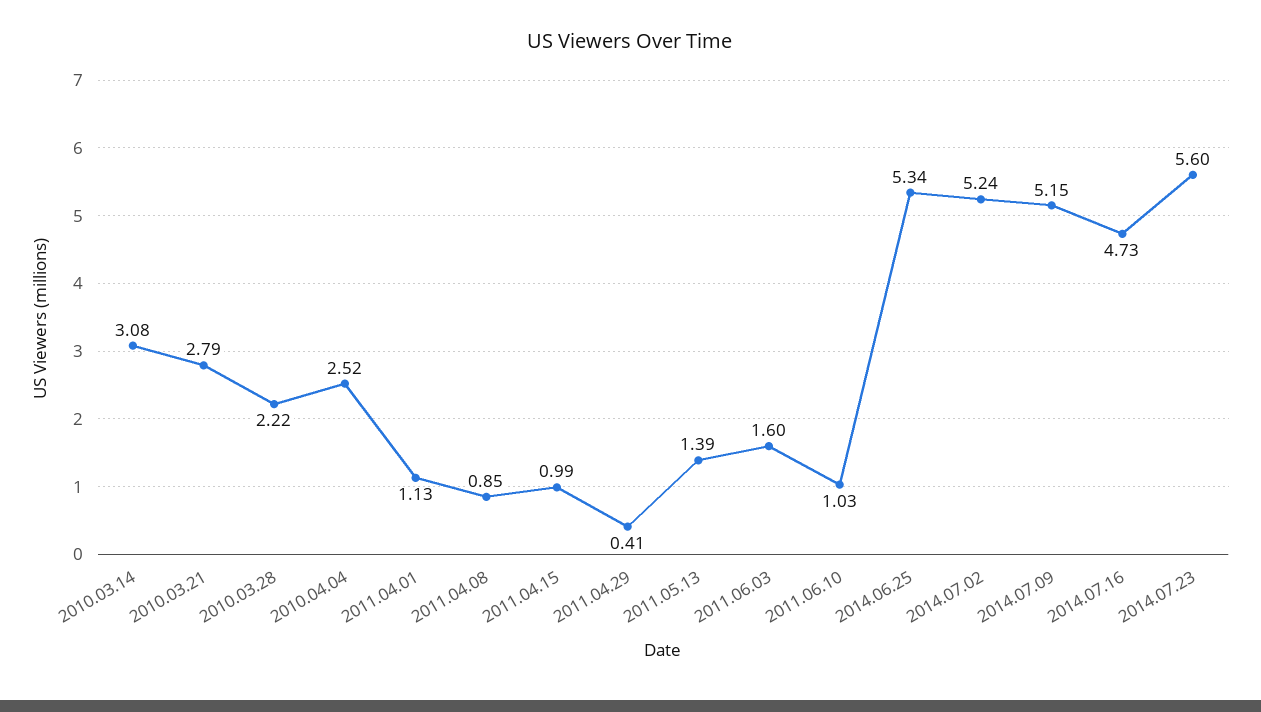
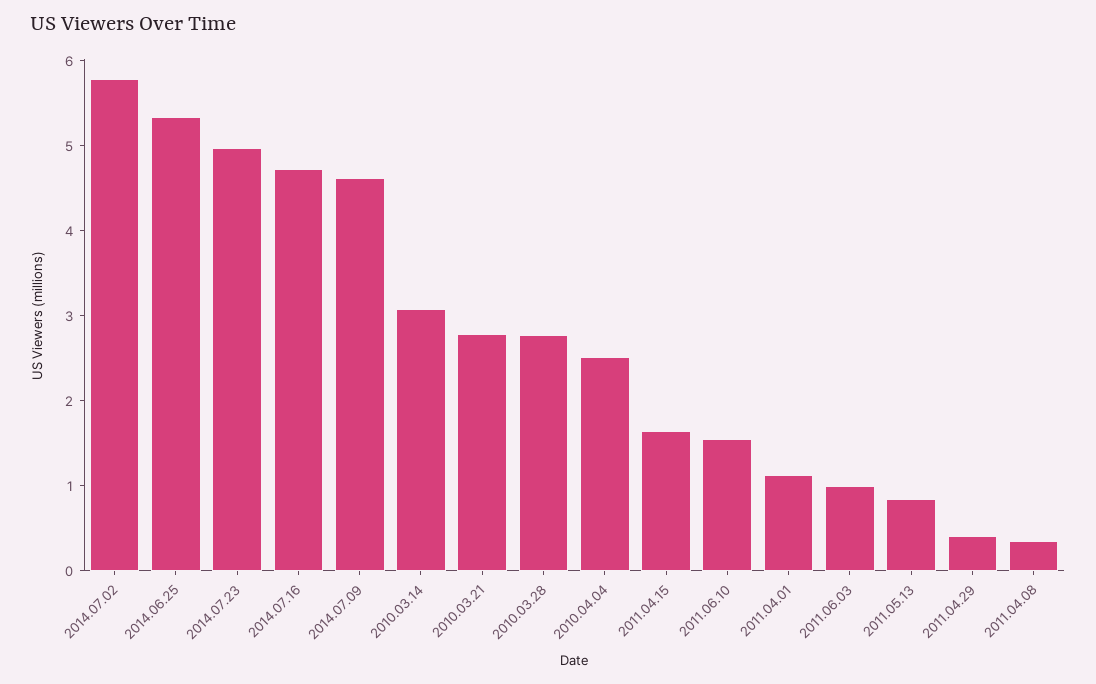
2010.03.28: 2.22 -> 2.8
2011.04.08: 0.85 -> 0.4
2011.04.15: 0.99 -> 1.6
2011.05.13: 1.39 -> 0.8
2011.06.03: 1.6 -> 1
2011.06.10: 1.03 -> 1.6
2014.07.02: 5.24 -> 5.8
2014.07.09: 5.15 -> 4.6
2014.07.23: 5.6 -> 5

